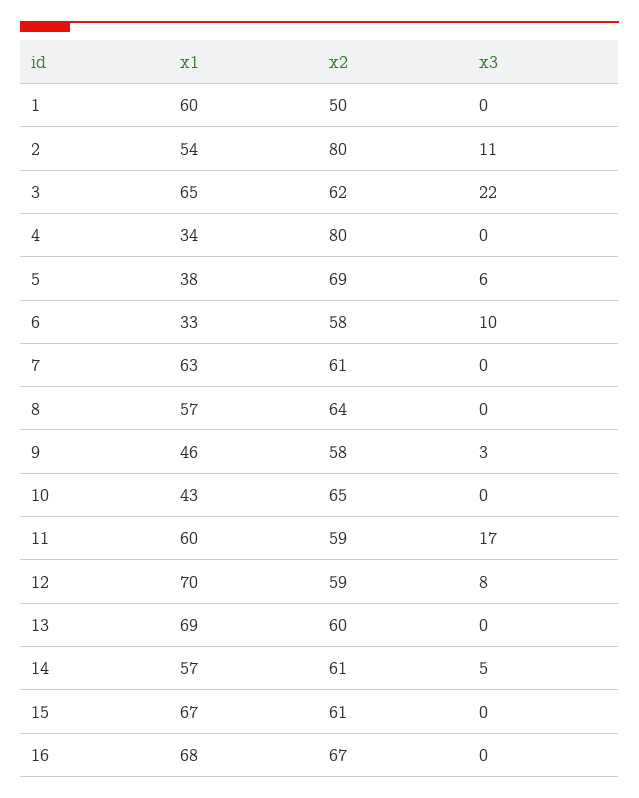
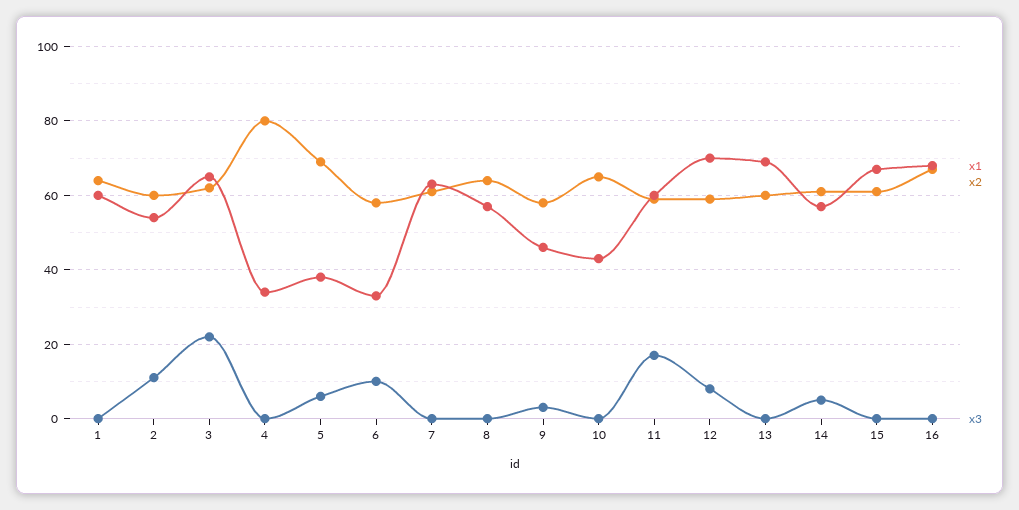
x2, 1: 50 -> 65
x2, 2: 80 -> 60

